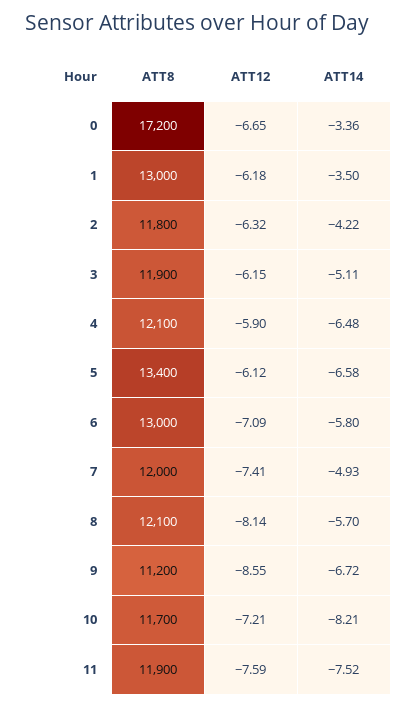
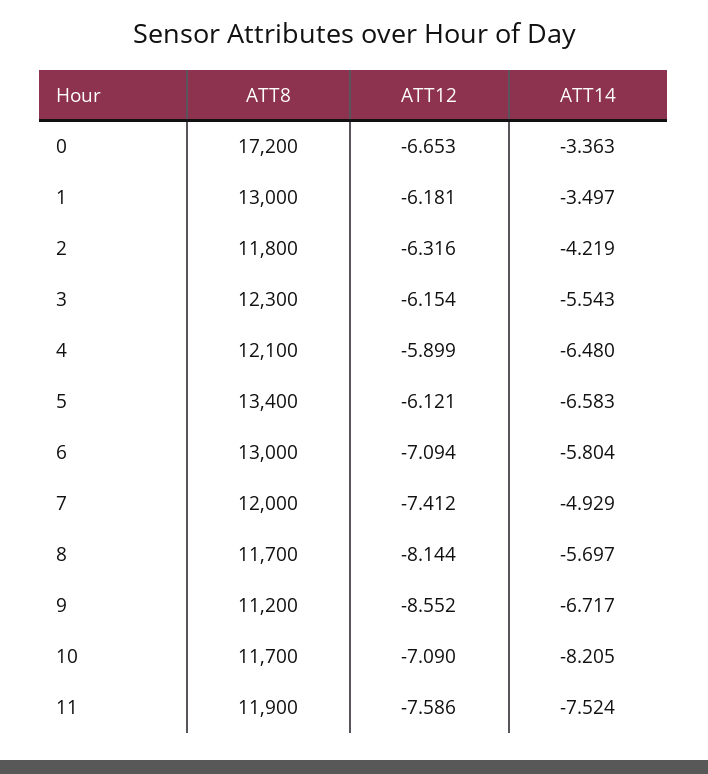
ATT8, 3: 11900 -> 12300
ATT14, 3: -5.11 -> -5.543
ATT8, 8: 12100 -> 11700
ATT12, 10: -7.21 -> -7.09

